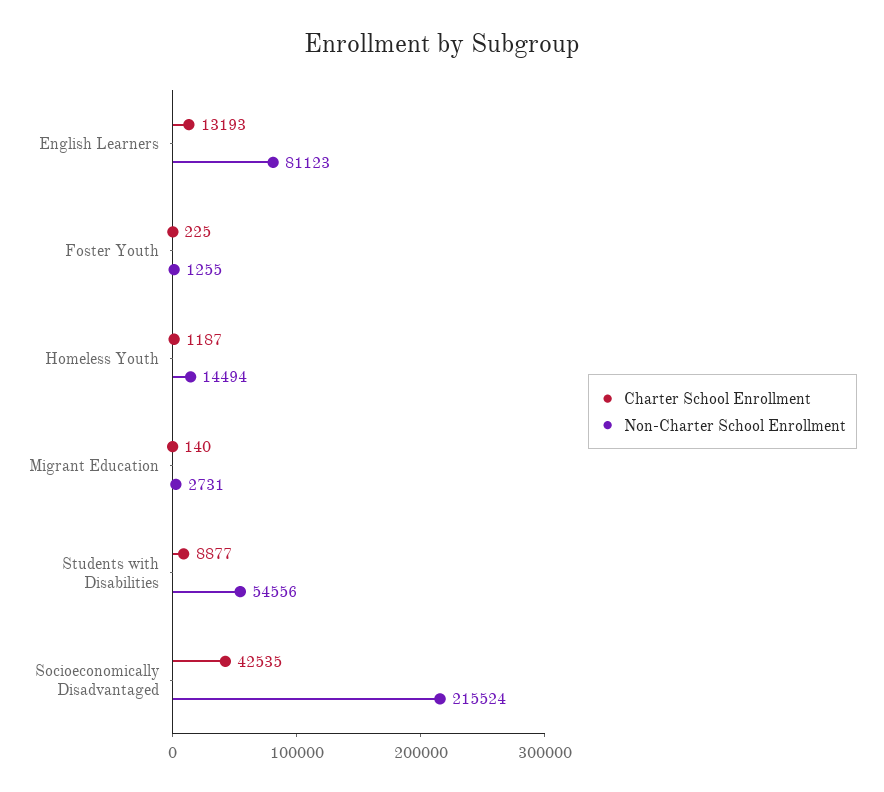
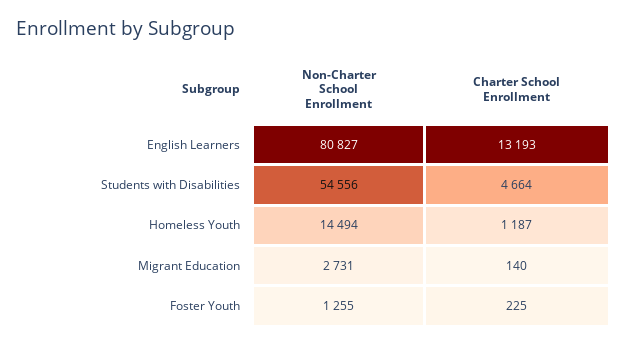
Non-Charter School Enrollment, English Learners: 81123 -> 80827
Charter School Enrollment, Students with Disabilities: 8877 -> 4664
Charter School Enrollment, Socioeconomically Disadvantaged: 42535 -> none
Non-Charter School Enrollment, Socioeconomically Disadvantaged: 215524 -> none

